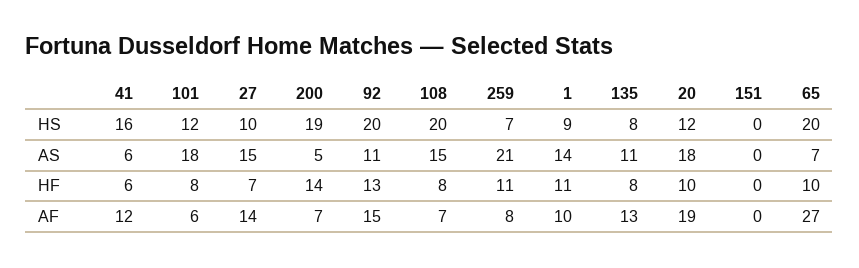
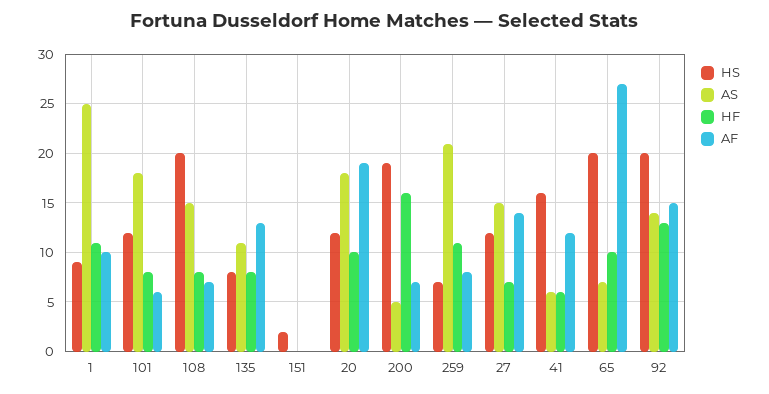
HS, 27: 10 -> 12
HS, 151: 0 -> 2
AS, 92: 11 -> 14
AS, 1: 14 -> 25
HF, 200: 14 -> 16

